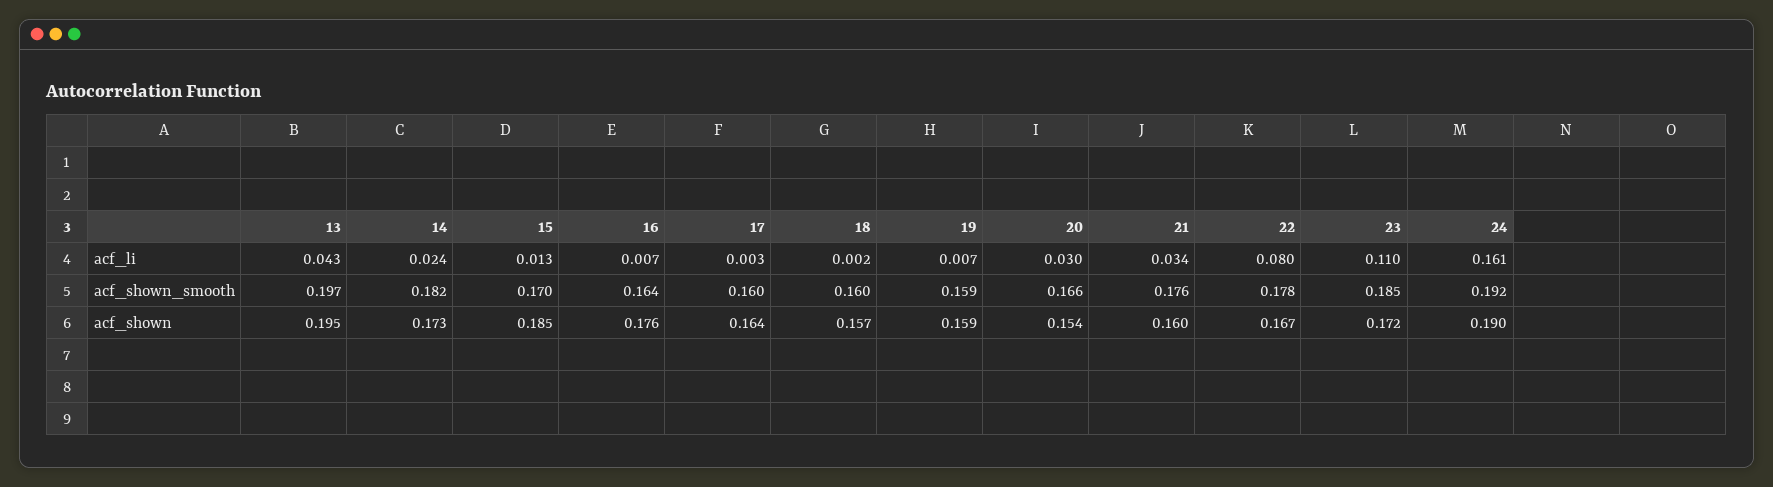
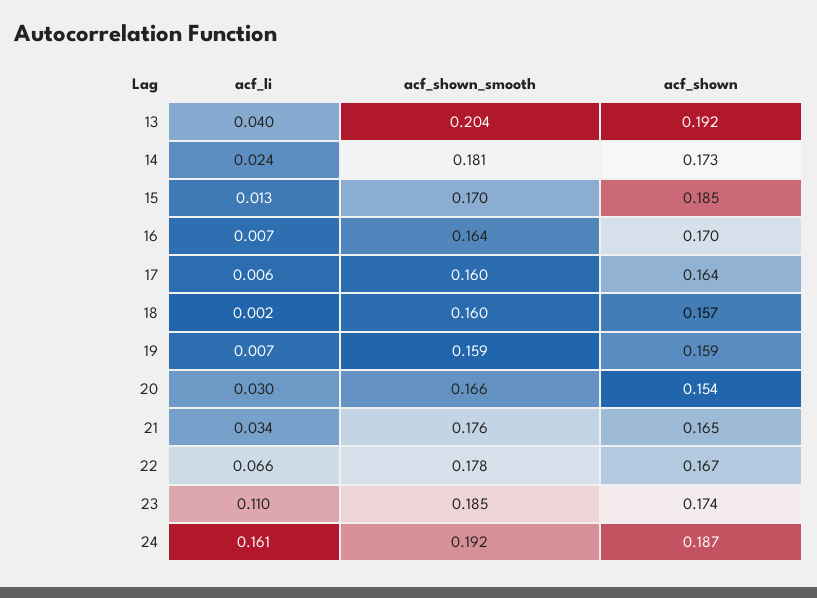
13, acf_li: 0.043 -> 0.04
17, acf_li: 0.003 -> 0.006
22, acf_li: 0.08 -> 0.066
13, acf_shown_smooth: 0.197 -> 0.204
14, acf_shown_smooth: 0.182 -> 0.181
13, acf_shown: 0.195 -> 0.192
16, acf_shown: 0.176 -> 0.17
21, acf_shown: 0.16 -> 0.165
23, acf_shown: 0.172 -> 0.174
24, acf_shown: 0.19 -> 0.187

